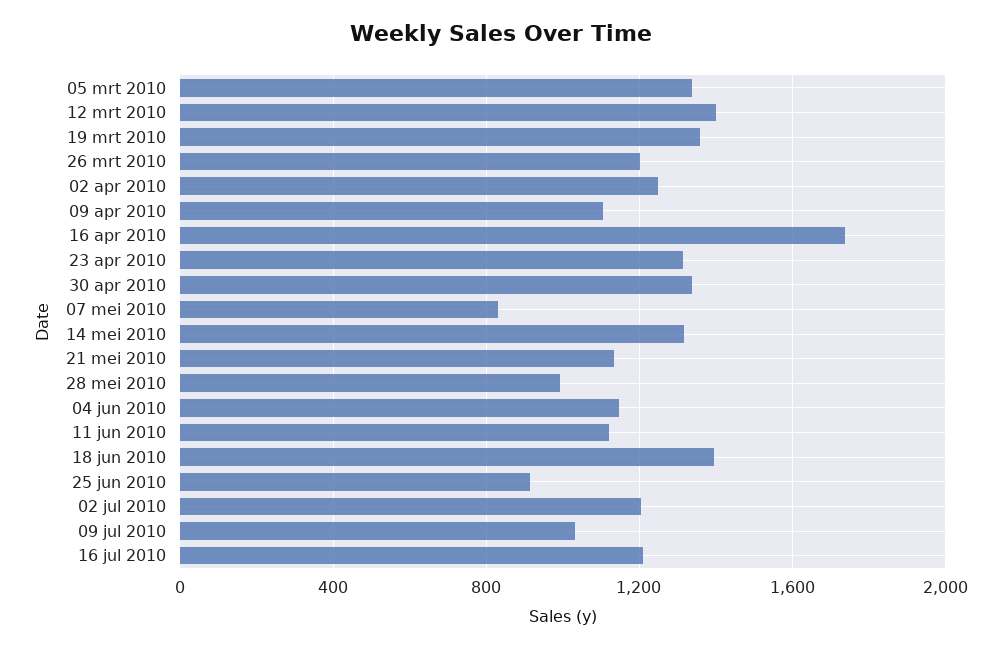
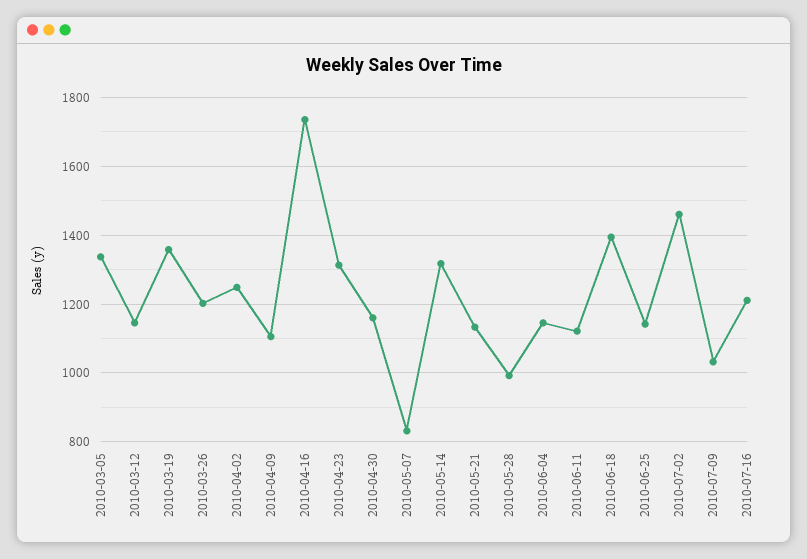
12 mrt 2010: 1400 -> 1140
30 apr 2010: 1350 -> 1160
25 jun 2010: 900 -> 1140
02 jul 2010: 1200 -> 1460

